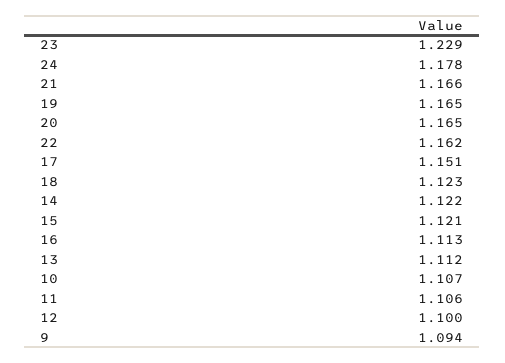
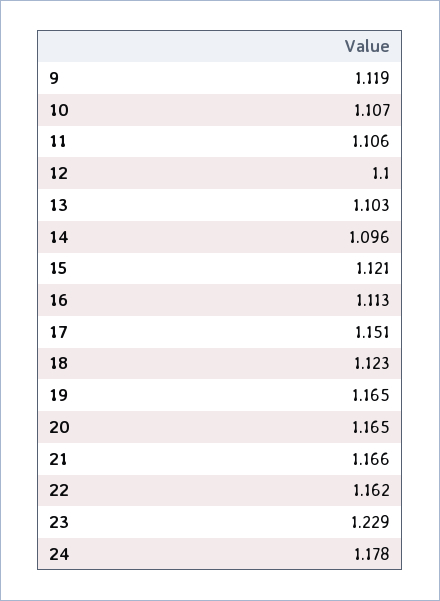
14: 1.122 -> 1.096
13: 1.112 -> 1.103
9: 1.094 -> 1.119

